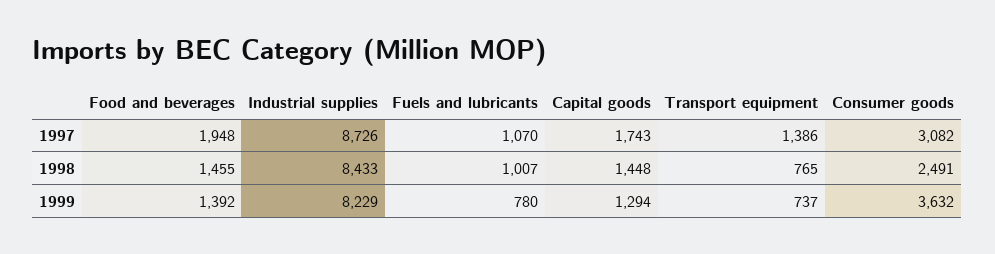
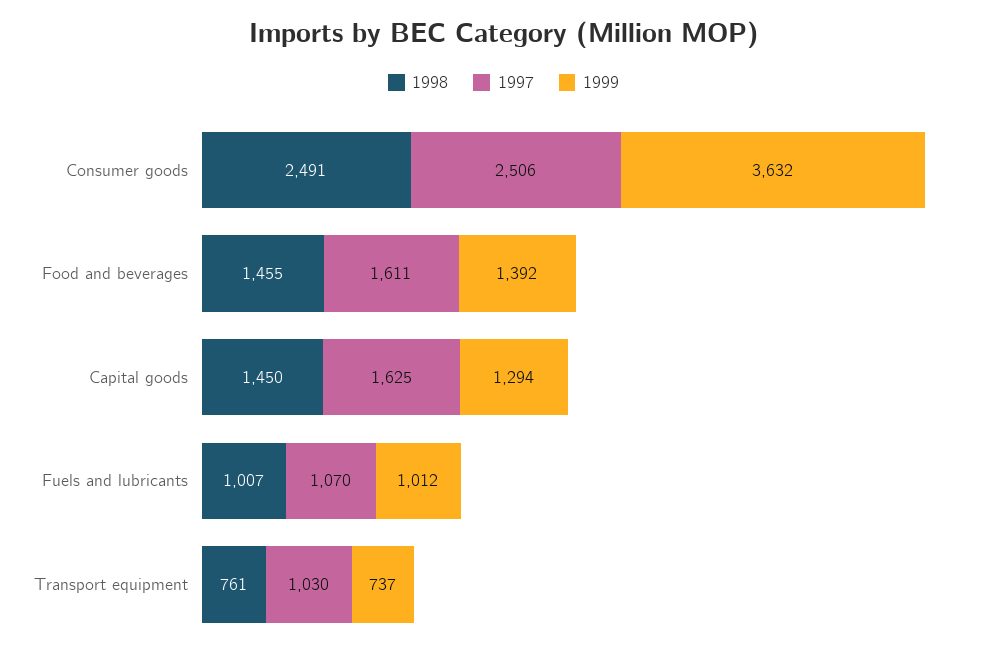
1997, Food and beverages: 1948 -> 1611
1997, Industrial supplies: 8726 -> none
1997, Capital goods: 1743 -> 1625
1997, Transport equipment: 1386 -> 1030
1997, Consumer goods: 3082 -> 2506
1998, Industrial supplies: 8433 -> none
1998, Capital goods: 1448 -> 1450
1998, Transport equipment: 765 -> 761
1999, Industrial supplies: 8229 -> none
1999, Fuels and lubricants: 780 -> 1012

